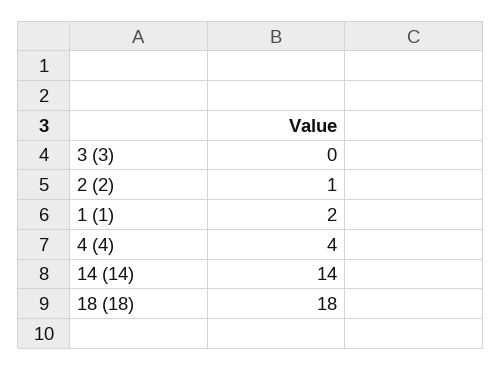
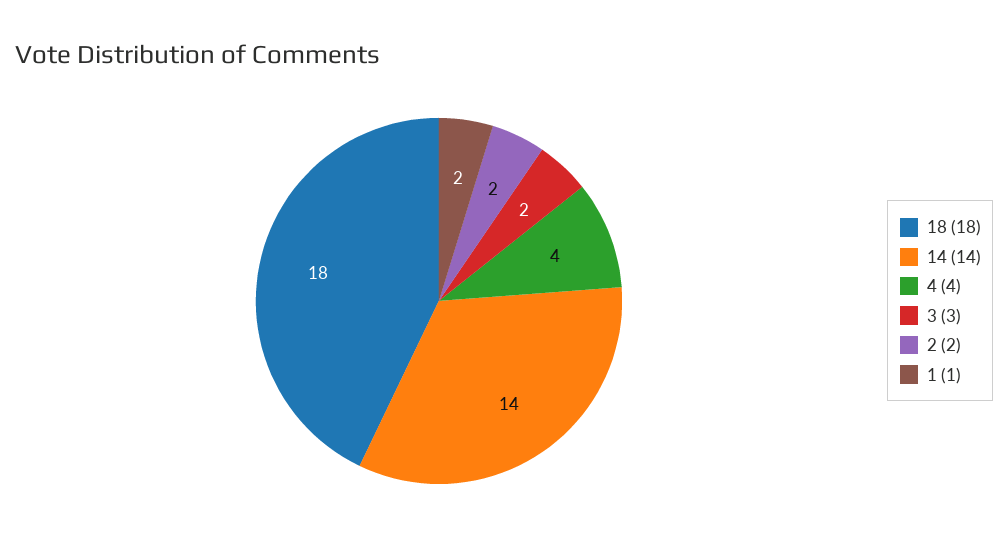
3 (3): 0 -> 2
2 (2): 1 -> 2

